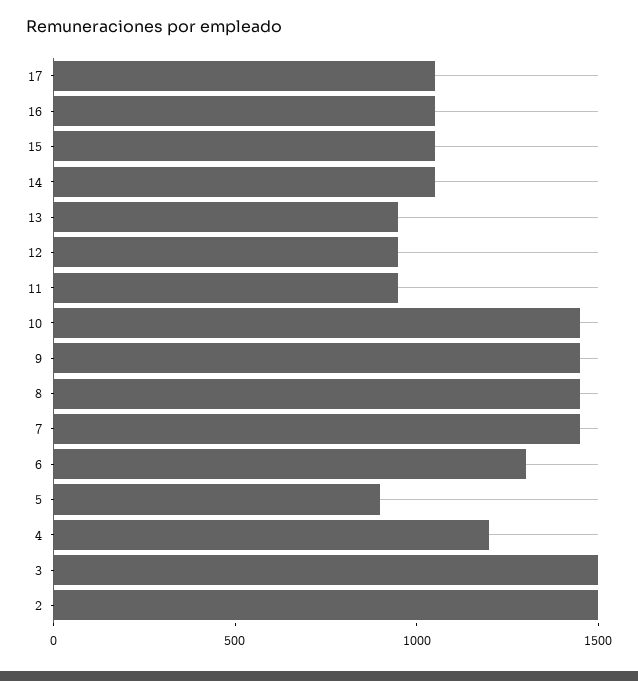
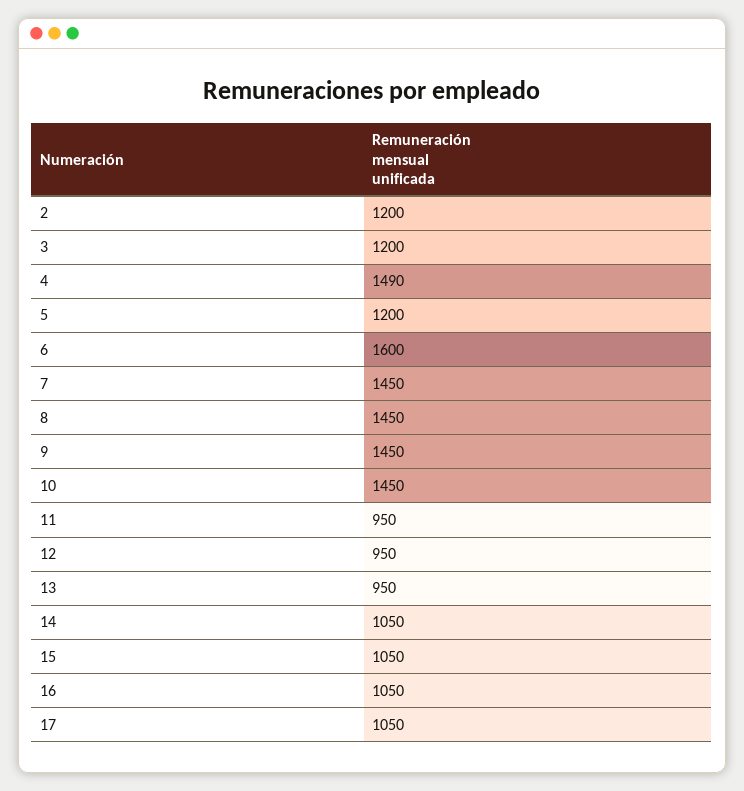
6: 1300 -> 1600
5: 900 -> 1200
4: 1200 -> 1490
3: 1500 -> 1200
2: 1500 -> 1200

